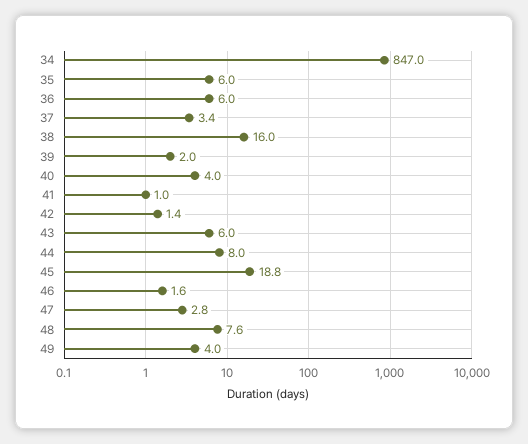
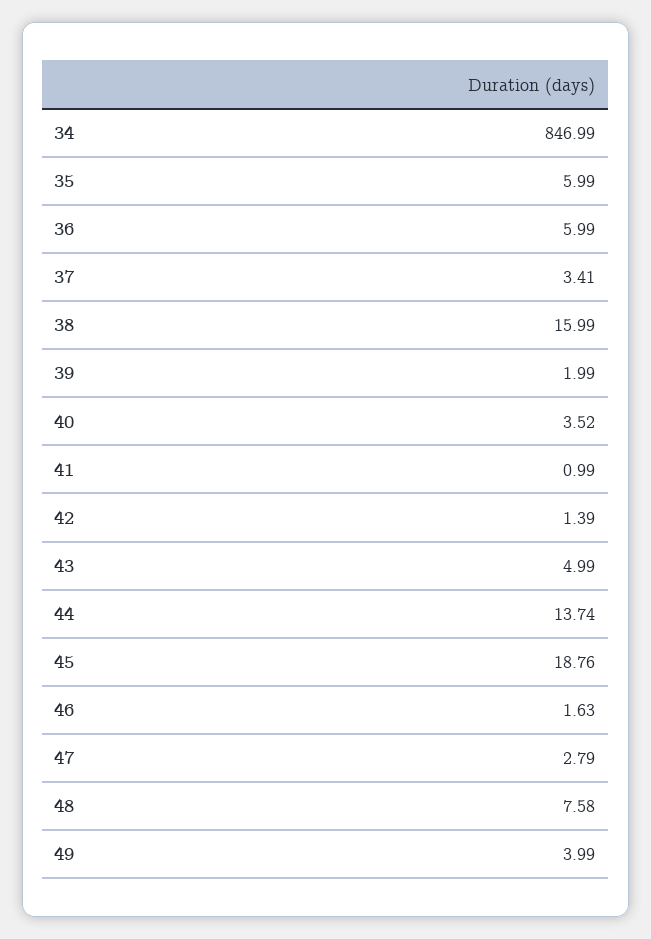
40: 4 -> 3.52
43: 6 -> 4.99
44: 8 -> 13.74

